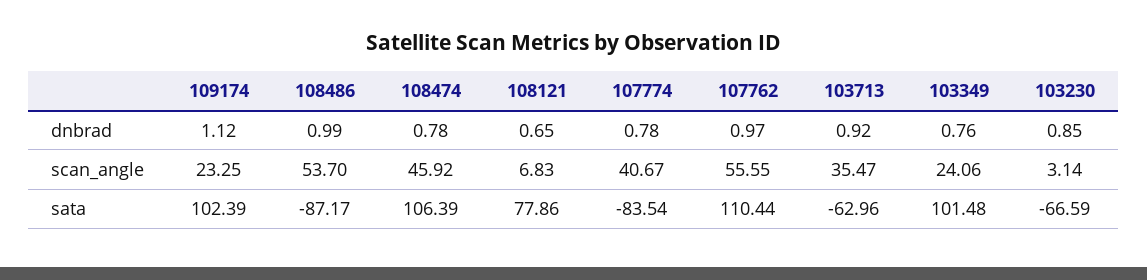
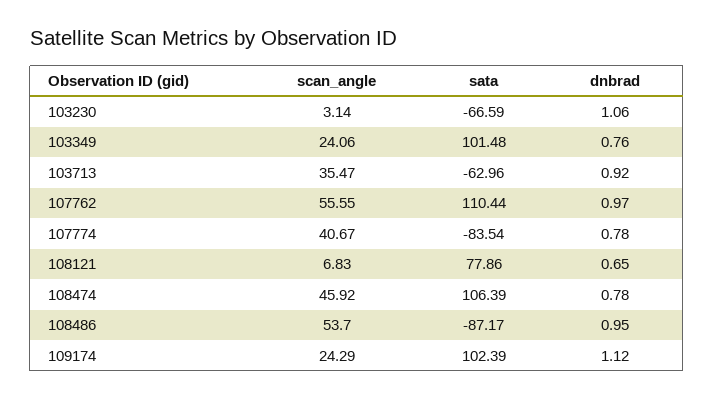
108486, dnbrad: 0.99 -> 0.95
103230, dnbrad: 0.85 -> 1.06
109174, scan_angle: 23.25 -> 24.29

